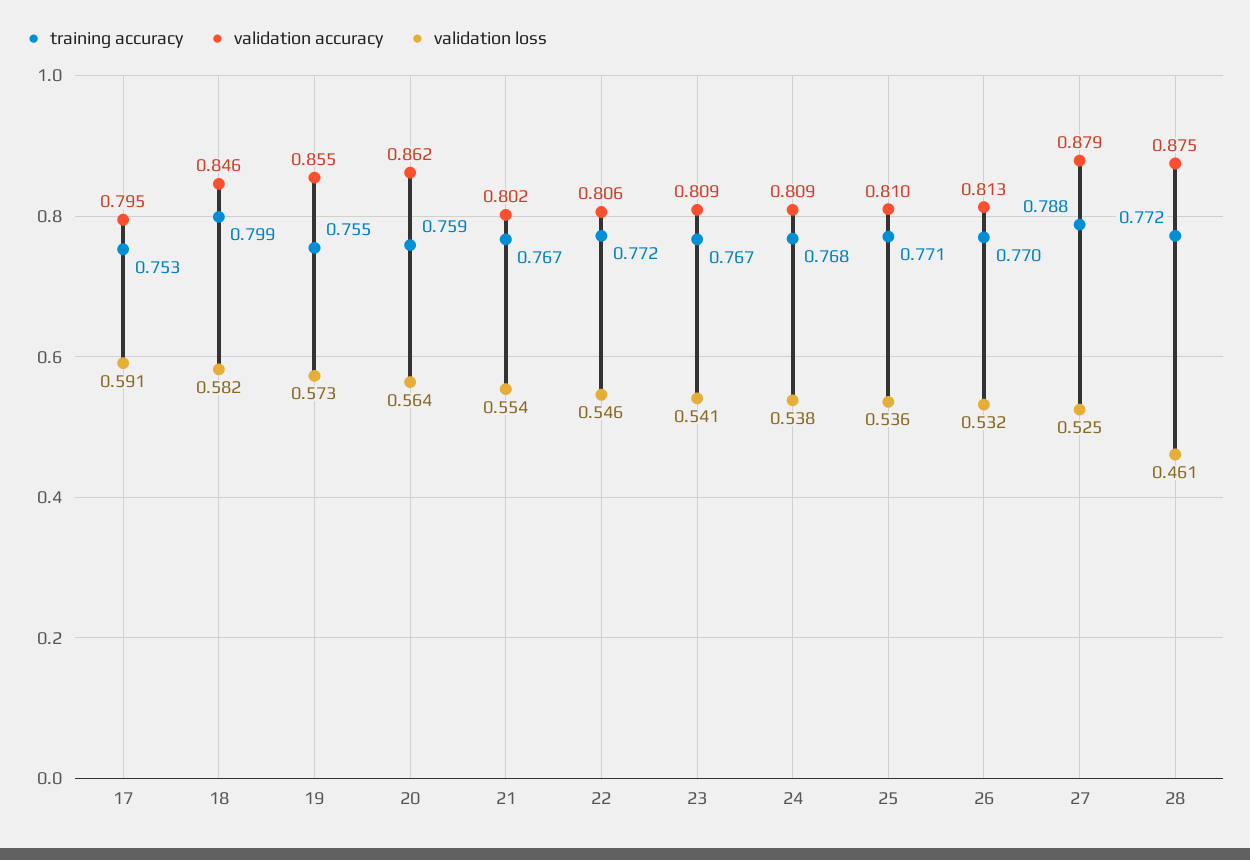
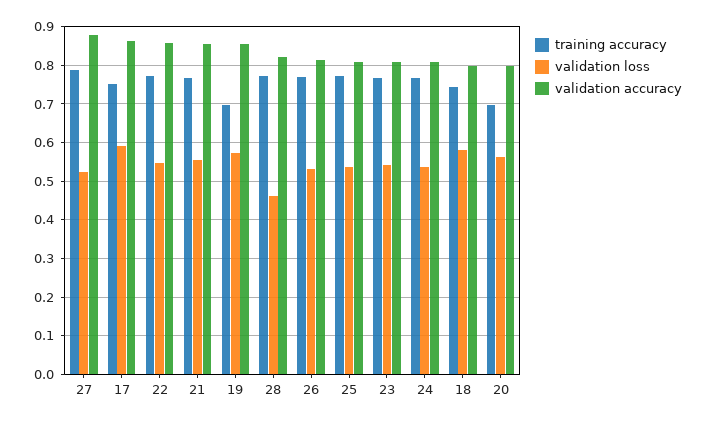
validation accuracy, 17: 0.795 -> 0.86
training accuracy, 18: 0.799 -> 0.74
validation accuracy, 18: 0.846 -> 0.8
training accuracy, 19: 0.755 -> 0.7
training accuracy, 20: 0.759 -> 0.7
validation accuracy, 20: 0.862 -> 0.8
validation accuracy, 21: 0.802 -> 0.86
validation accuracy, 22: 0.806 -> 0.86
validation accuracy, 28: 0.875 -> 0.82

